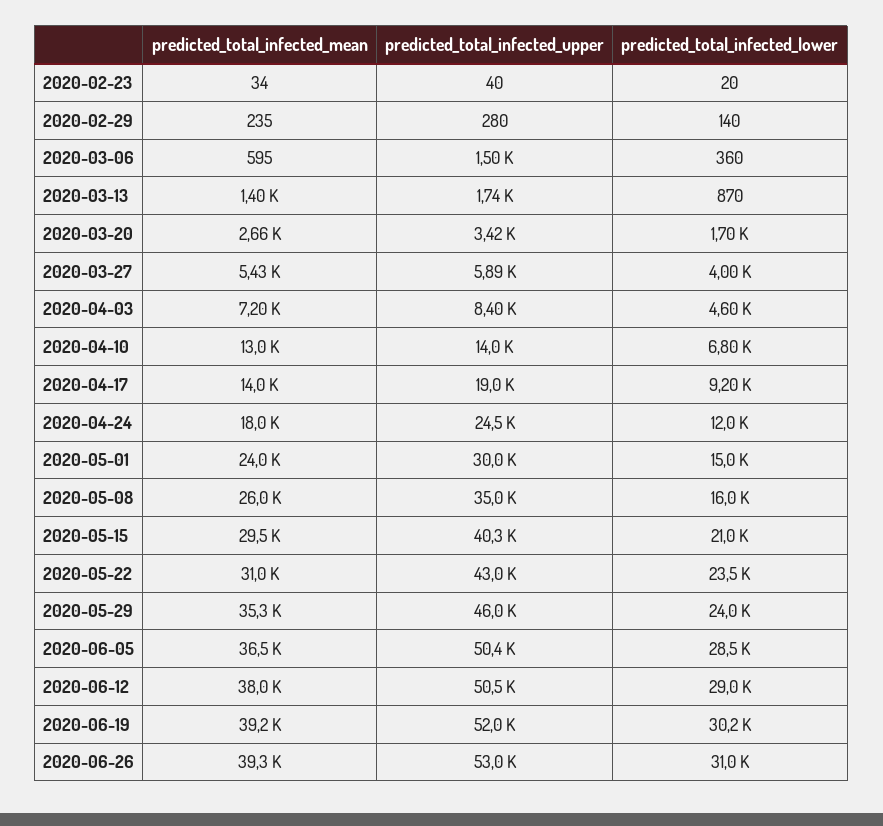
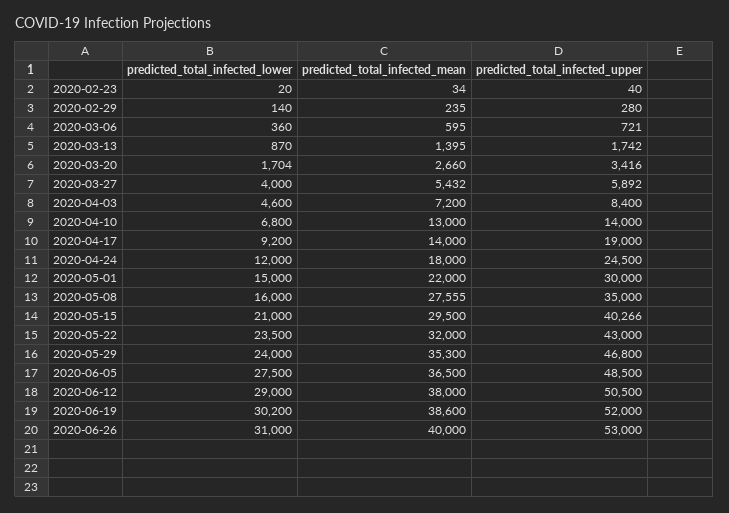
predicted_total_infected_upper, 2020-03-06: 1500 -> 721
predicted_total_infected_mean, 2020-05-01: 24000 -> 22000
predicted_total_infected_mean, 2020-05-08: 26000 -> 27555
predicted_total_infected_mean, 2020-05-22: 31000 -> 32000
predicted_total_infected_upper, 2020-05-29: 46000 -> 46800
predicted_total_infected_upper, 2020-06-05: 50400 -> 48500
predicted_total_infected_lower, 2020-06-05: 28500 -> 27500
predicted_total_infected_mean, 2020-06-19: 39200 -> 38600
predicted_total_infected_mean, 2020-06-26: 39300 -> 40000

